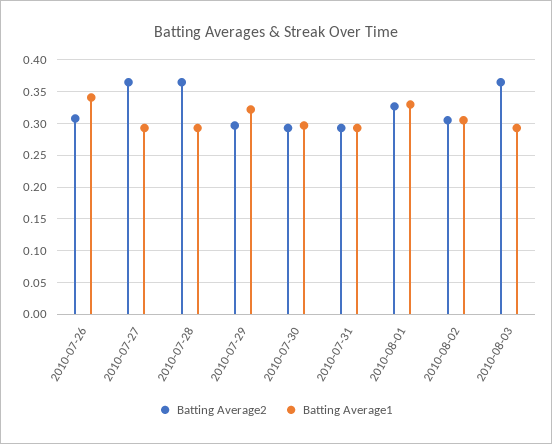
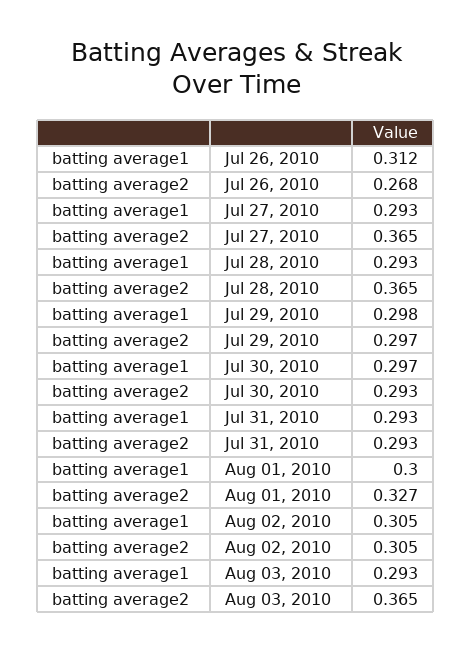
Batting Average2, 2010-07-26: 0.31 -> 0.268
Batting Average1, 2010-07-26: 0.34 -> 0.312
Batting Average1, 2010-07-29: 0.32 -> 0.298
Batting Average1, 2010-08-01: 0.33 -> 0.3

